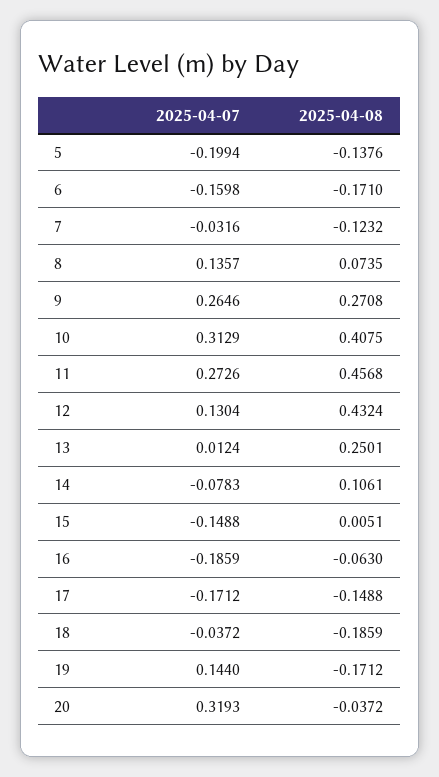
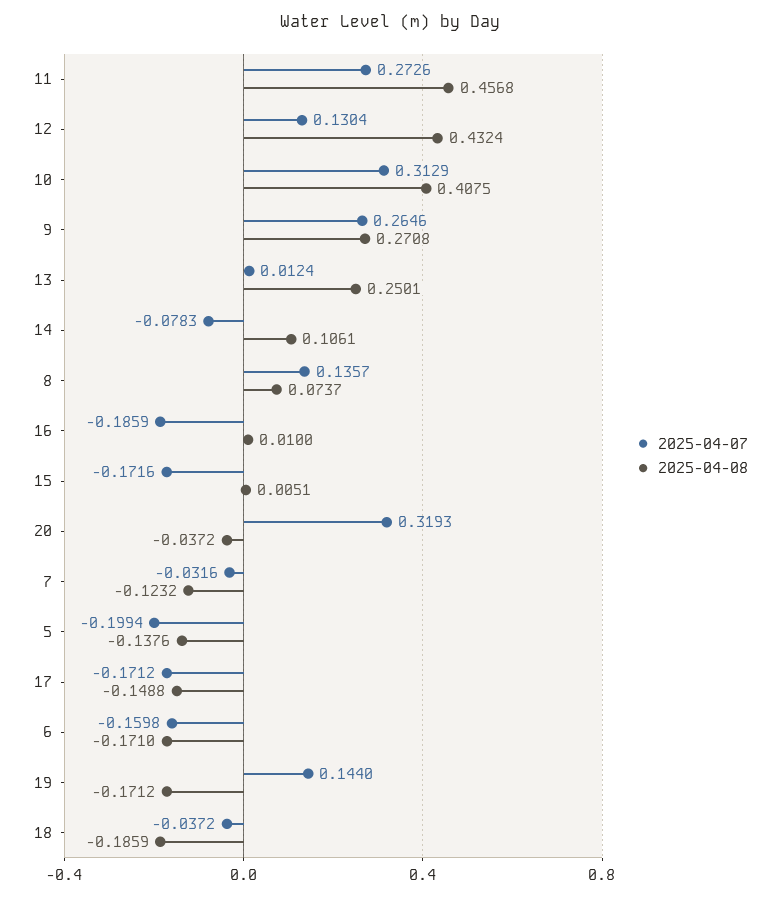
2025-04-08, 8: 0.0735 -> 0.0737
2025-04-07, 15: -0.1488 -> -0.1716
2025-04-08, 16: -0.063 -> 0.01

